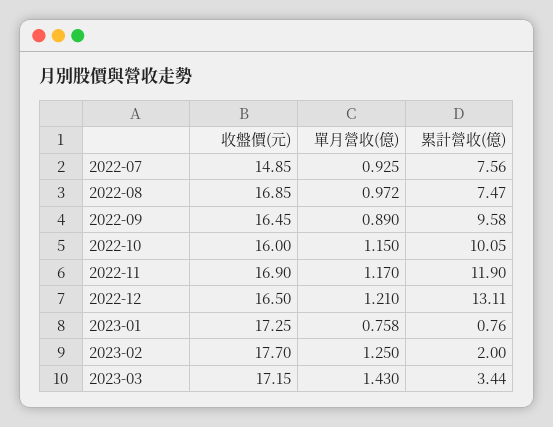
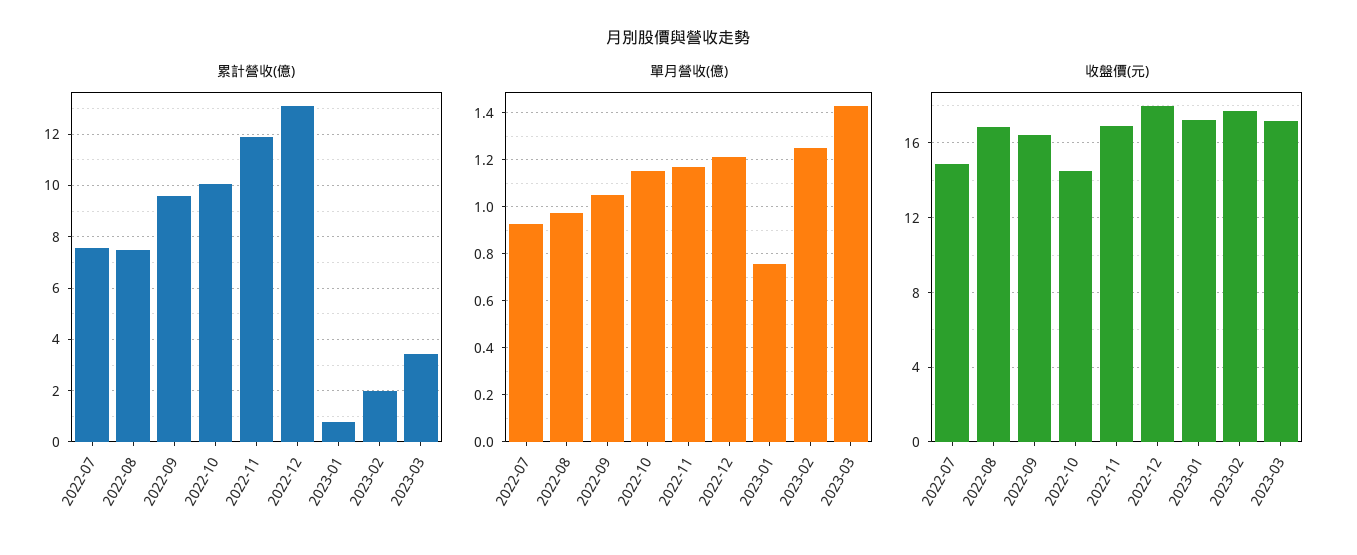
單月營收(億), 2022-09: 0.89 -> 1.05
收盤價(元), 2022-10: 16 -> 14.5
收盤價(元), 2022-12: 16.5 -> 18

